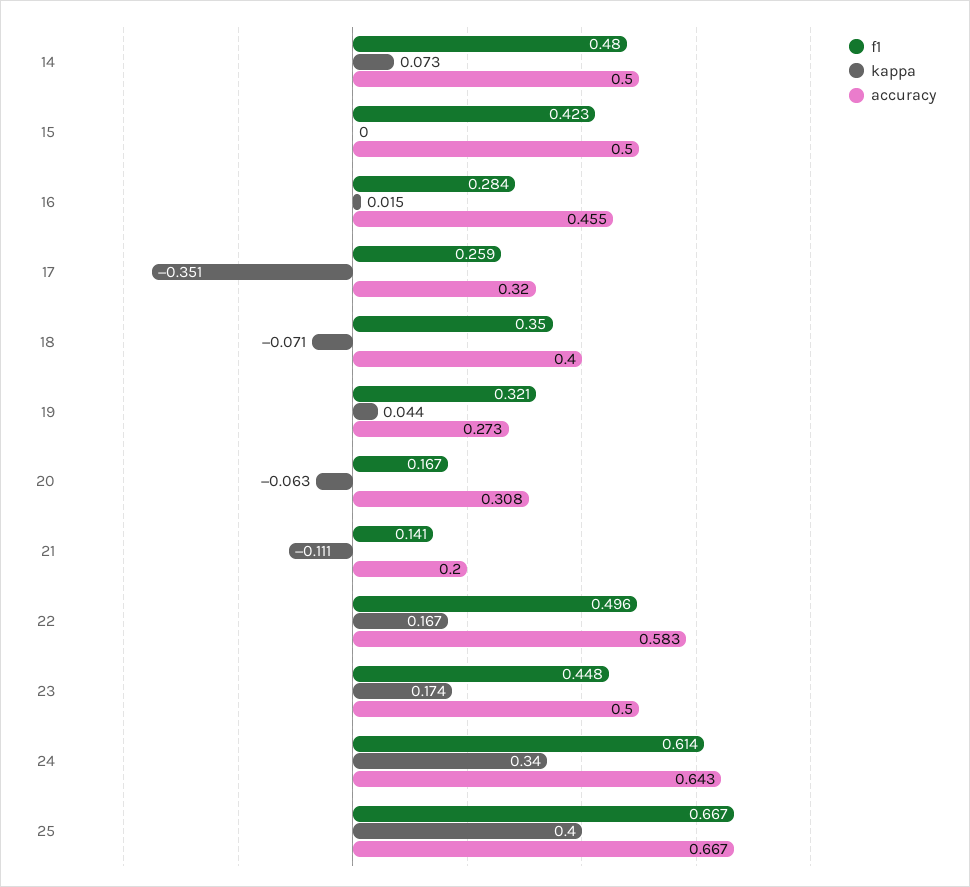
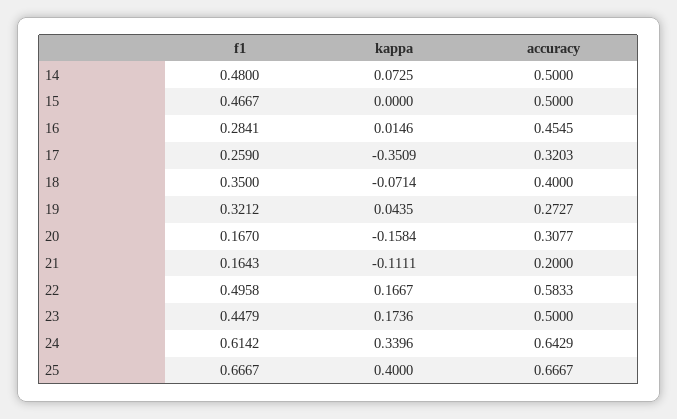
f1, 15: 0.423 -> 0.4667
kappa, 20: -0.063 -> -0.1584
f1, 21: 0.141 -> 0.1643

